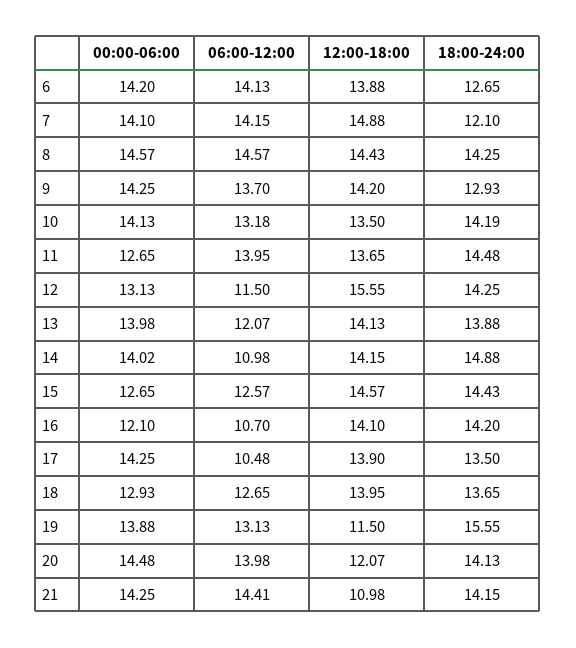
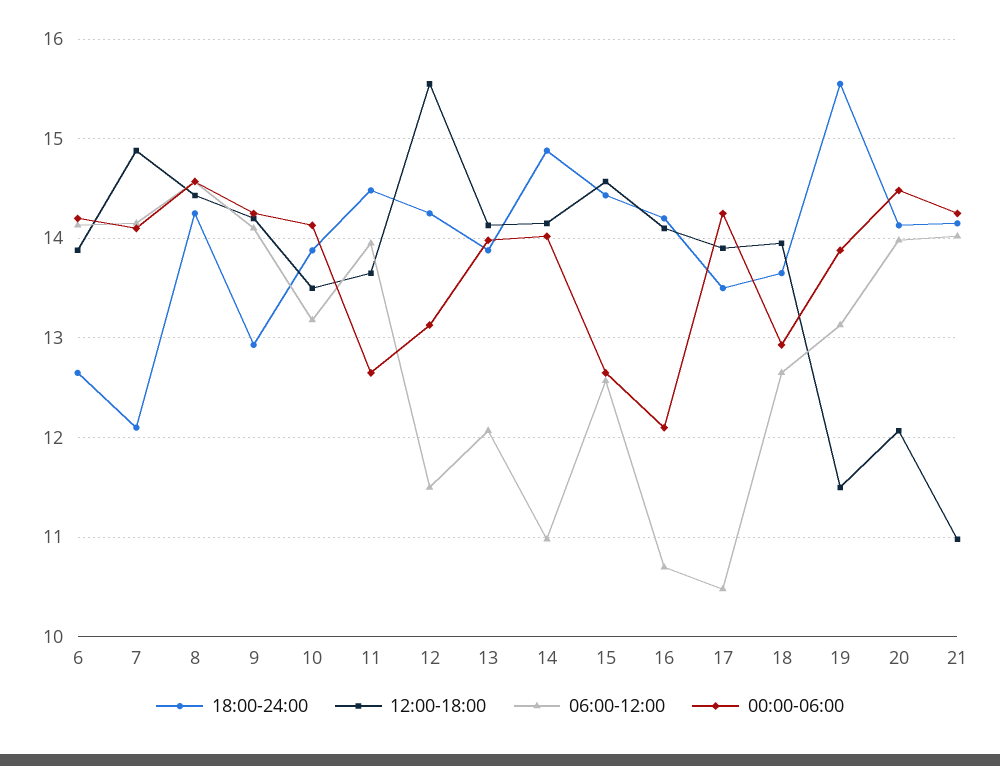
06:00-12:00, 9: 13.7 -> 14.1
18:00-24:00, 10: 14.19 -> 13.9
06:00-12:00, 21: 14.41 -> 14

